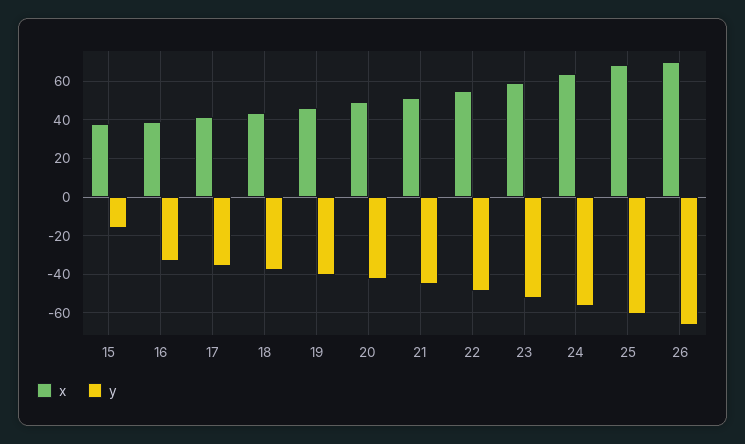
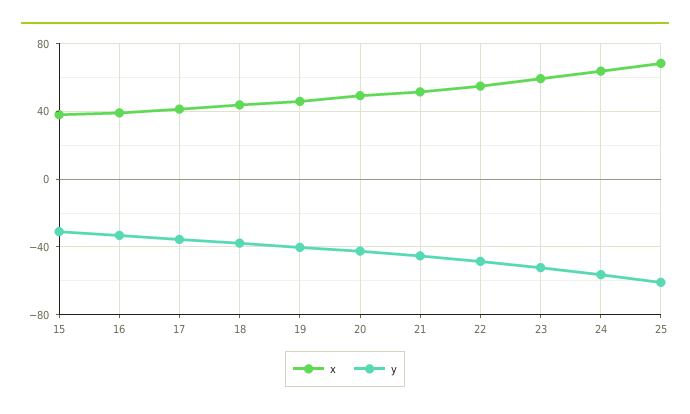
y, 15: -15 -> -30
x, 26: 70 -> none
y, 26: -65 -> none

